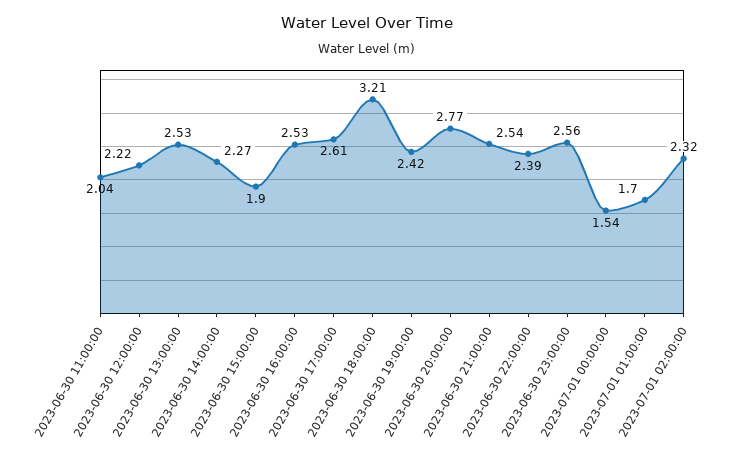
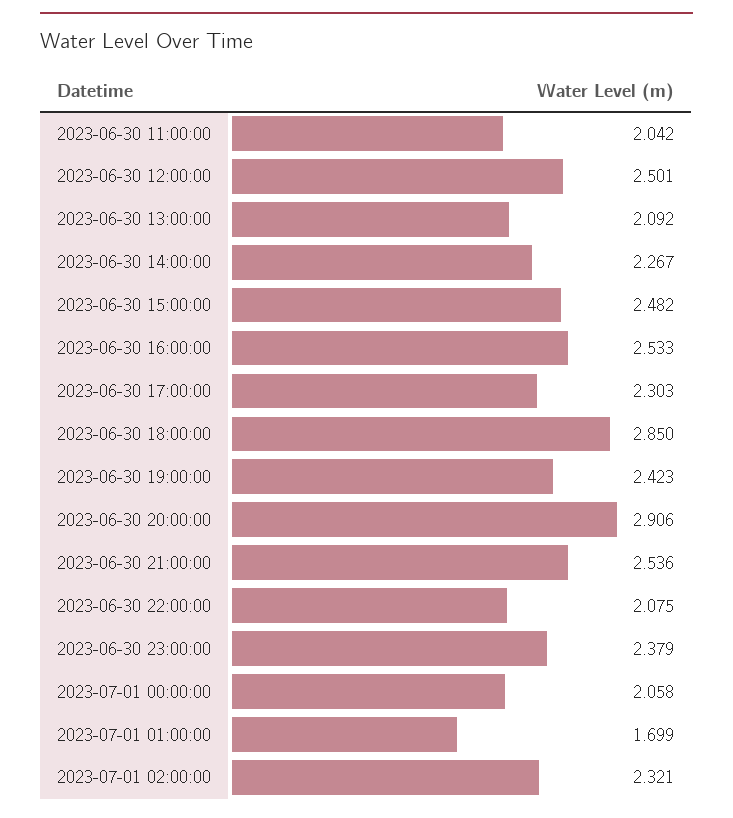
2023-06-30 12:00:00: 2.22 -> 2.501
2023-06-30 13:00:00: 2.53 -> 2.092
2023-06-30 15:00:00: 1.9 -> 2.482
2023-06-30 17:00:00: 2.61 -> 2.303
2023-06-30 18:00:00: 3.21 -> 2.85
2023-06-30 20:00:00: 2.77 -> 2.906
2023-06-30 22:00:00: 2.39 -> 2.075
2023-06-30 23:00:00: 2.56 -> 2.379
2023-07-01 00:00:00: 1.54 -> 2.058

